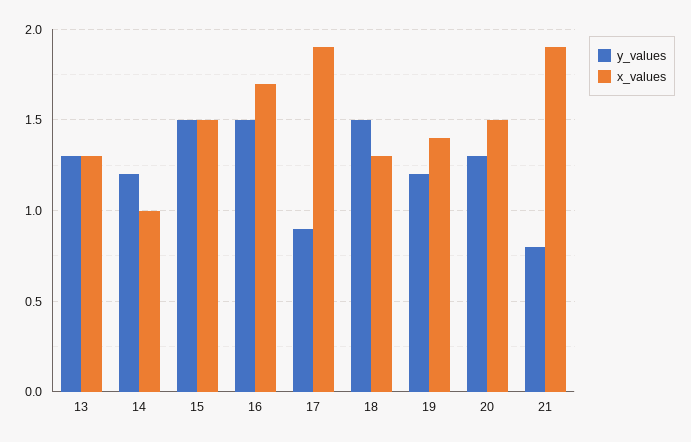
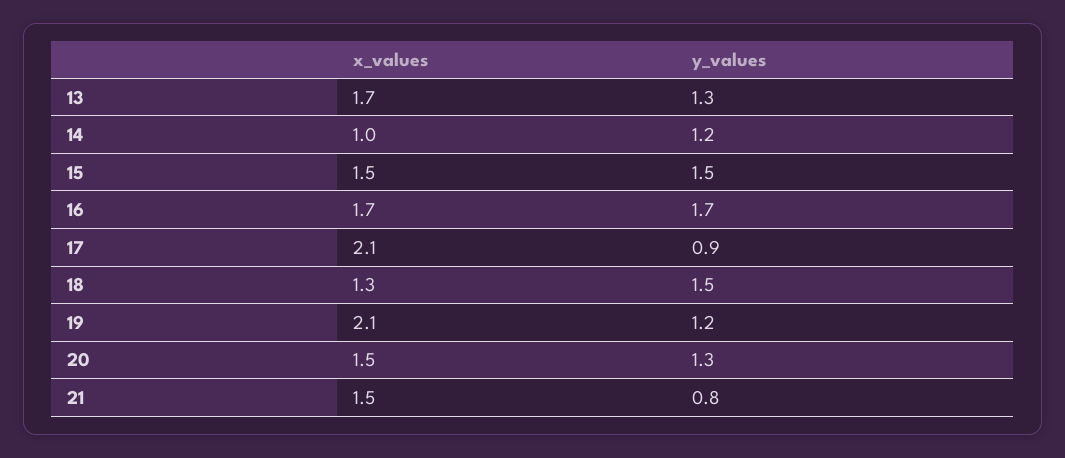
x_values, 13: 1.3 -> 1.7
y_values, 16: 1.5 -> 1.7
x_values, 17: 1.9 -> 2.1
x_values, 19: 1.4 -> 2.1
x_values, 21: 1.9 -> 1.5

